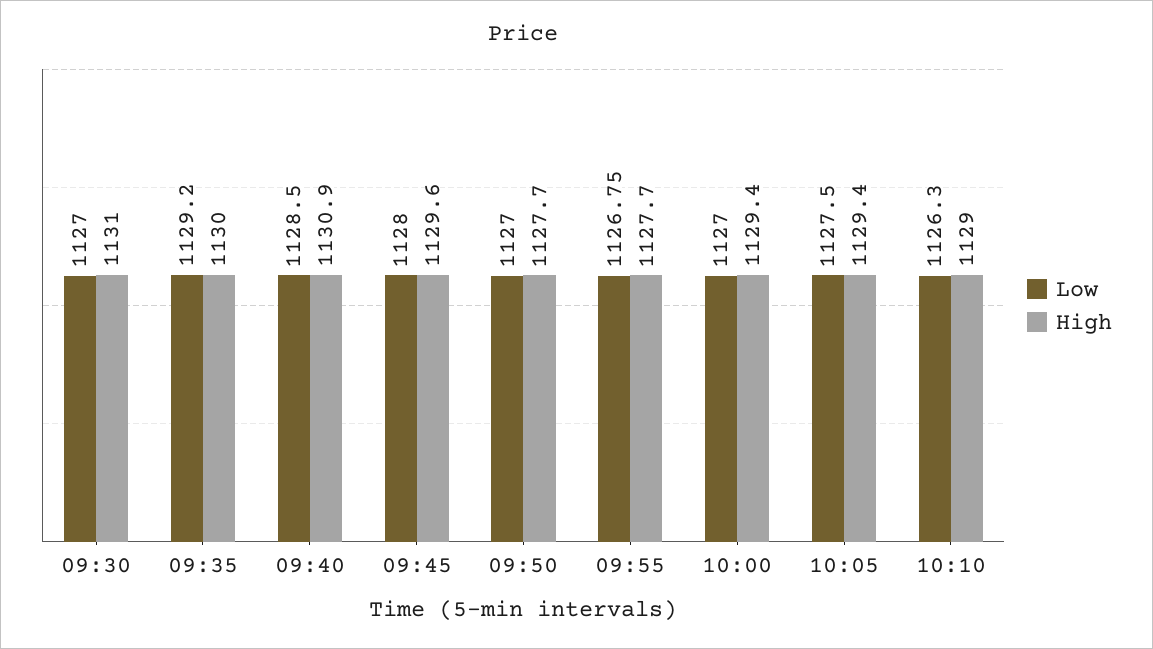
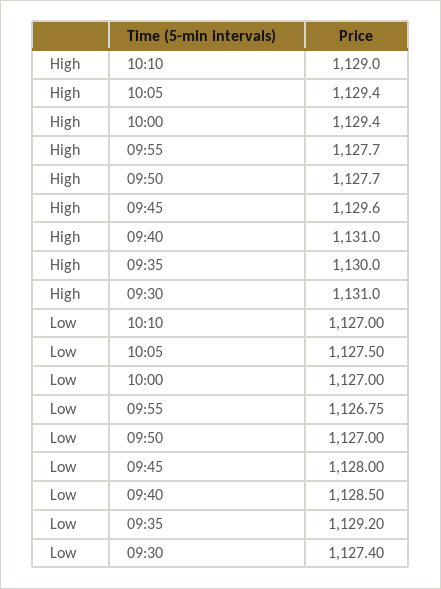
Low, 09:30: 1127 -> 1127.4
High, 09:40: 1130.9 -> 1131
Low, 10:10: 1126.3 -> 1127

